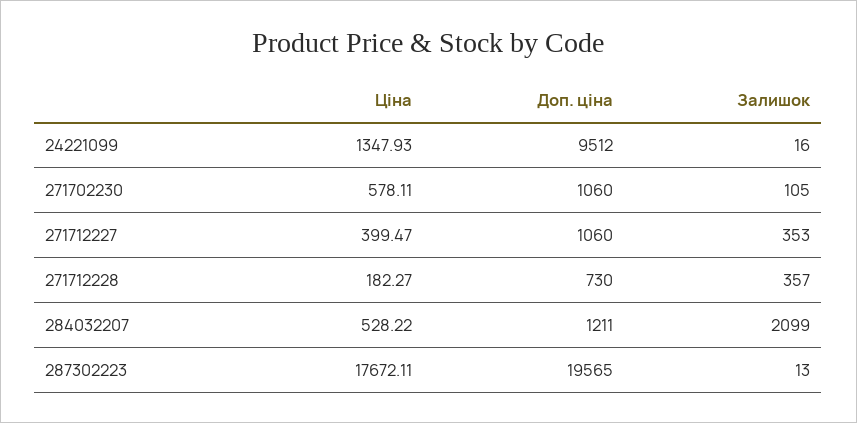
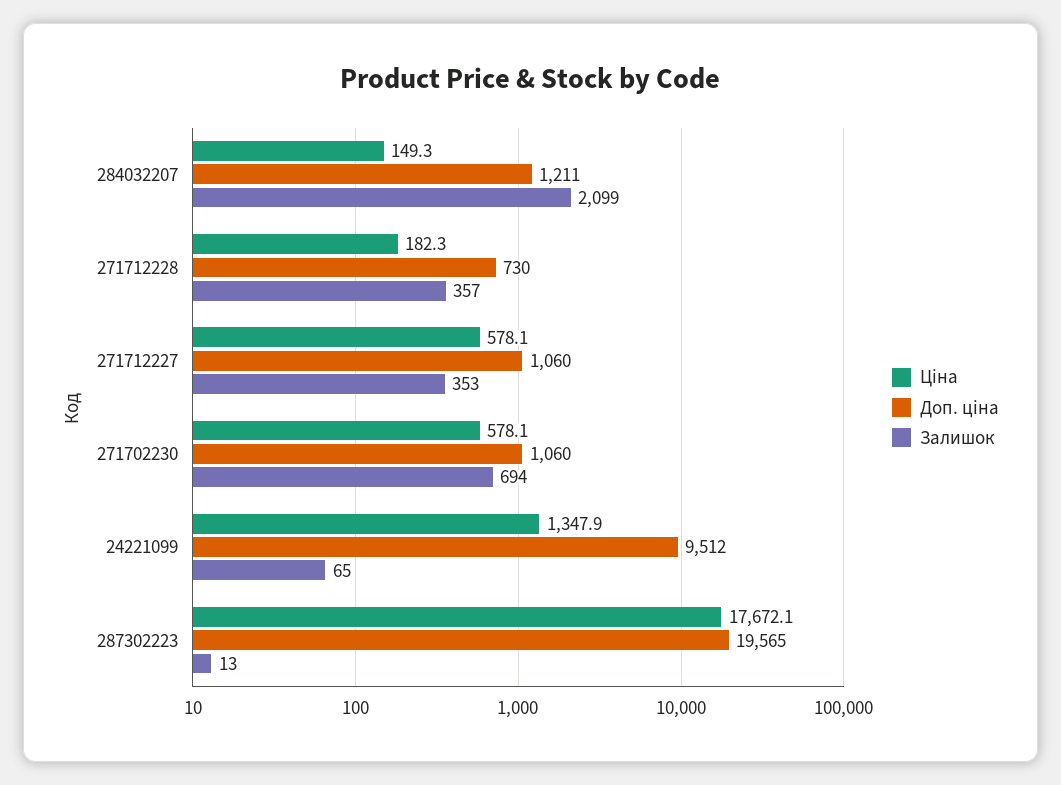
Залишок, 24221099: 16 -> 65
Залишок, 271702230: 105 -> 694
Ціна, 271712227: 399.47 -> 578.1
Ціна, 284032207: 528.22 -> 149.3

